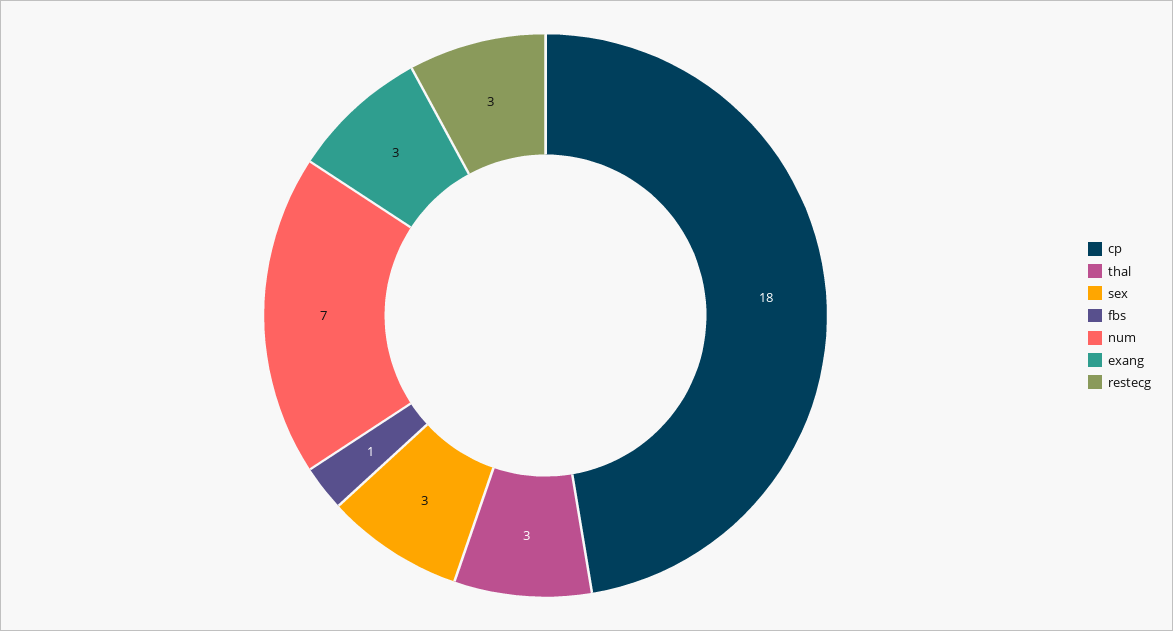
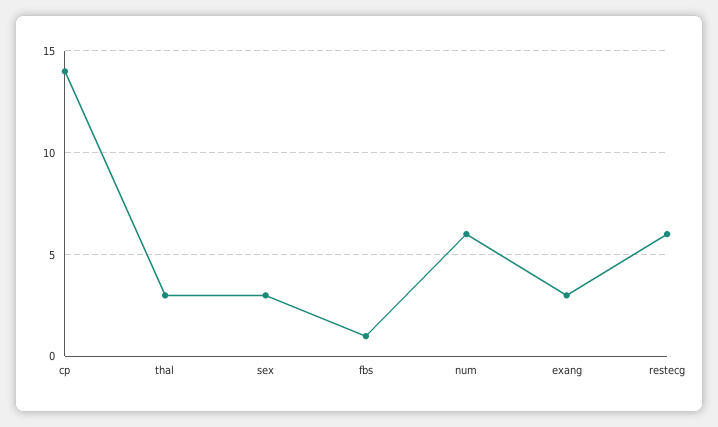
cp: 18 -> 14
num: 7 -> 6
restecg: 3 -> 6

